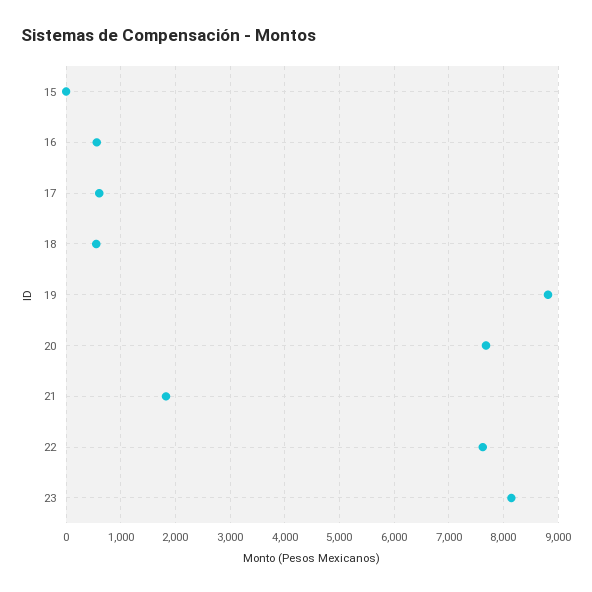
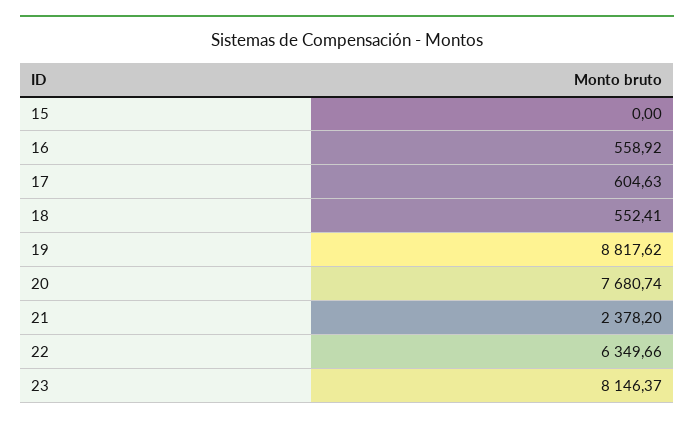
21: 1800 -> 2378.2
22: 7600 -> 6349.66

